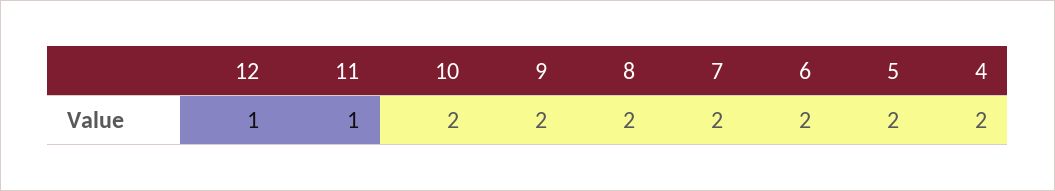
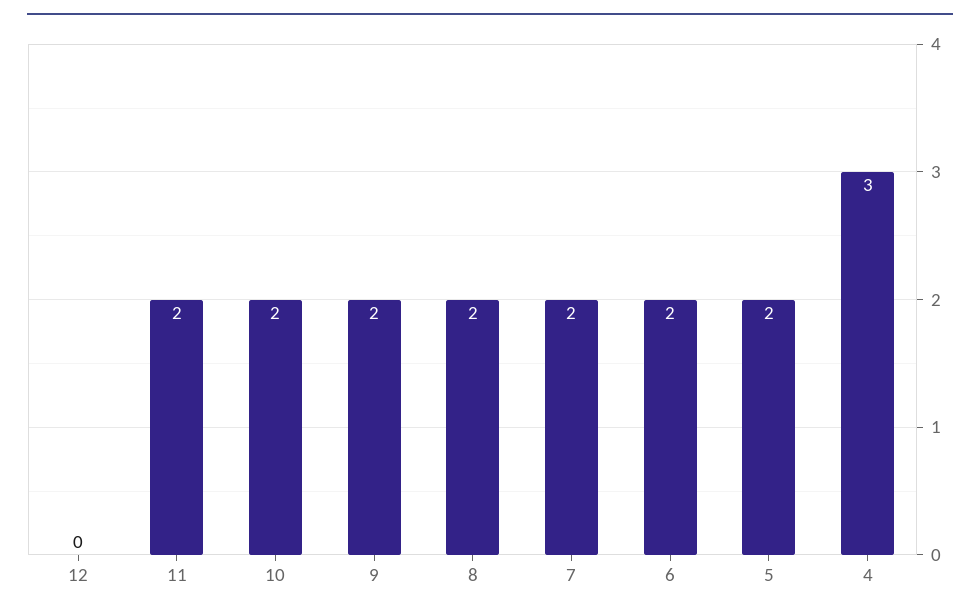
12: 1 -> 0
11: 1 -> 2
4: 2 -> 3

